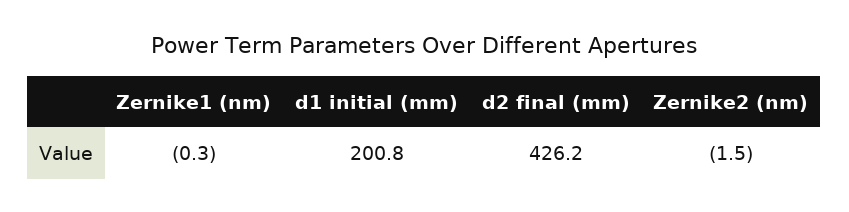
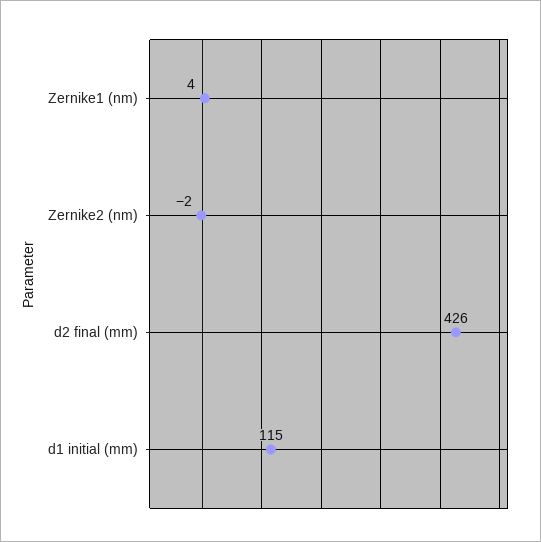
Zernike1 (nm): -0.3 -> 4
d1 initial (mm): 200.8 -> 115

